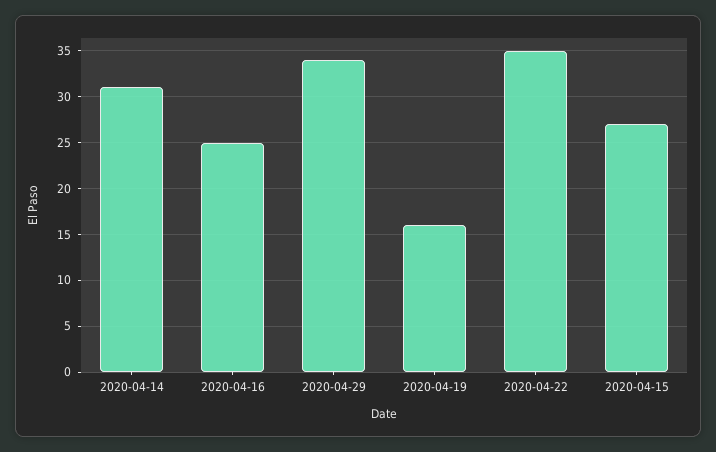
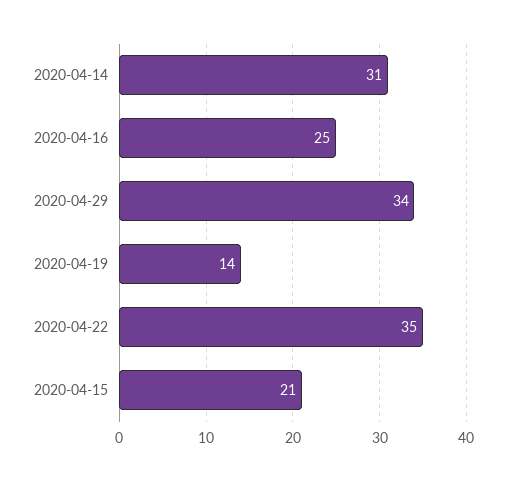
2020-04-19: 16 -> 14
2020-04-15: 27 -> 21

